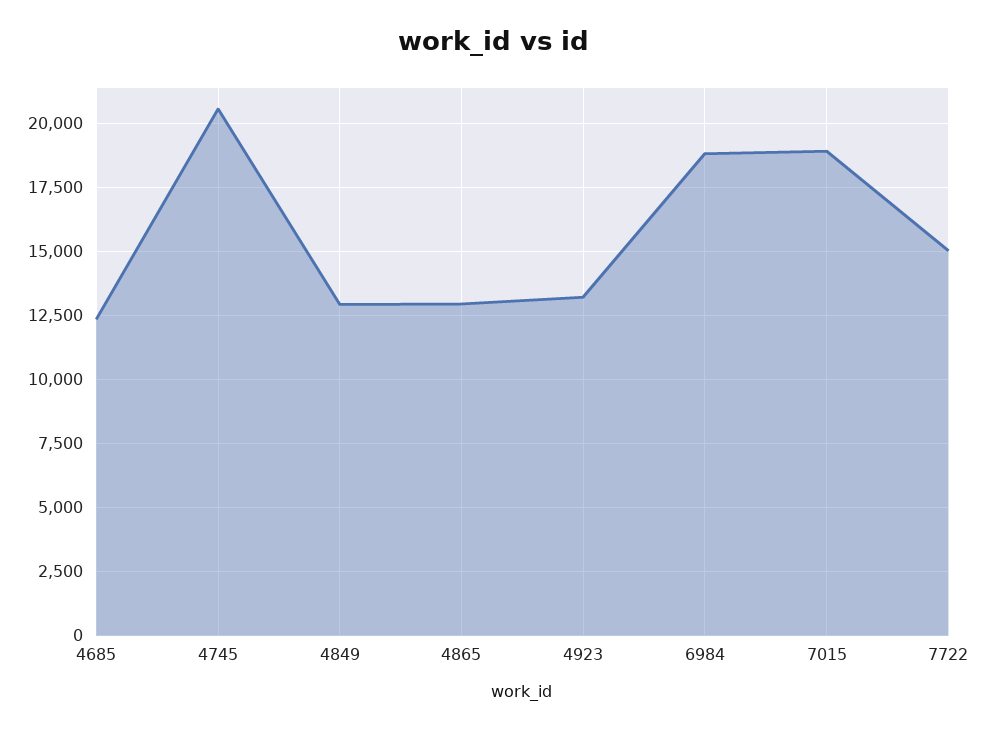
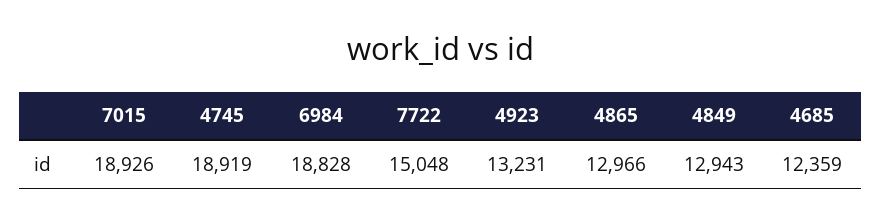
4745: 20500 -> 18919

